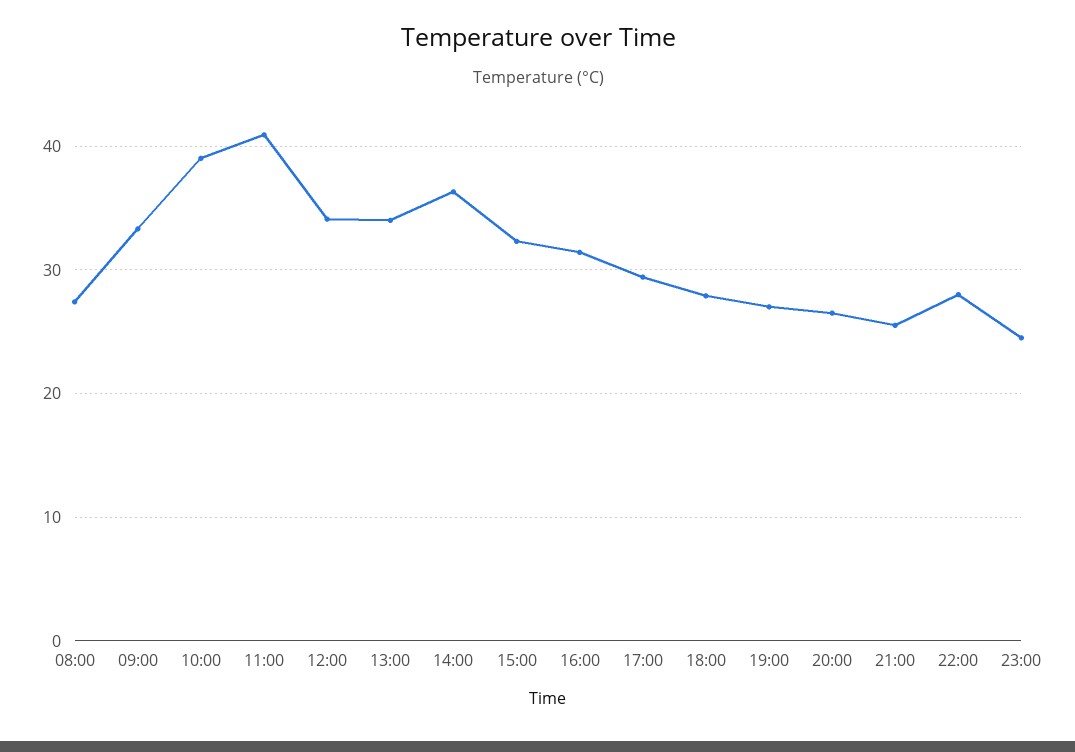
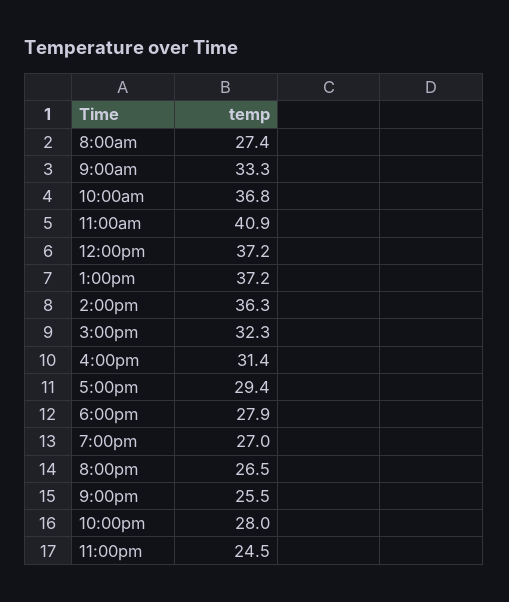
10:00: 39 -> 36.8
12:00: 34 -> 37.2
13:00: 34 -> 37.2

